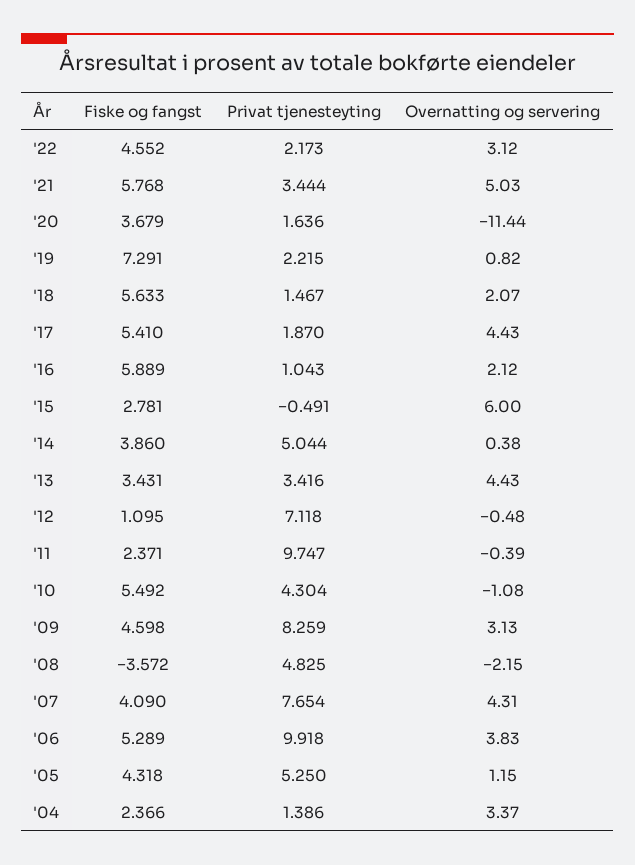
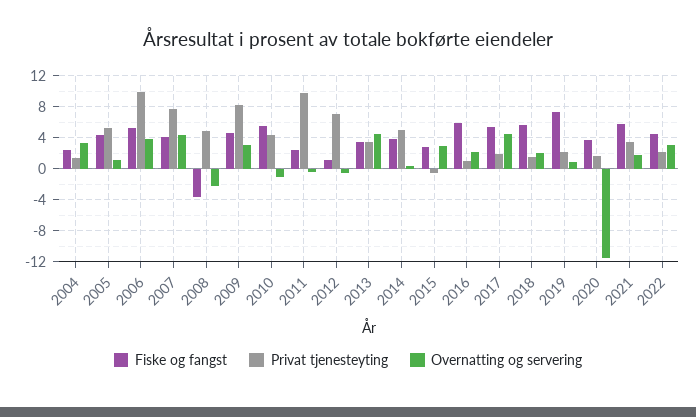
Overnatting og servering, '21: 5.03 -> 2
Overnatting og servering, '15: 6 -> 3

